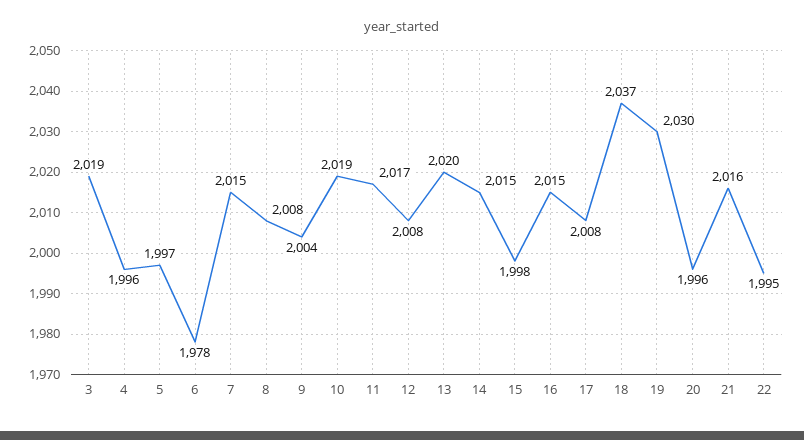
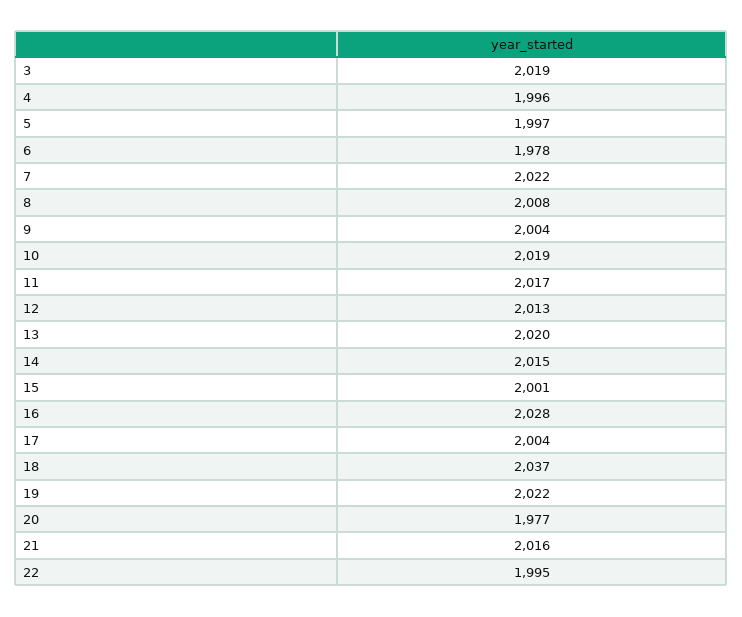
7: 2015 -> 2022
12: 2008 -> 2013
15: 1998 -> 2001
16: 2015 -> 2028
17: 2008 -> 2004
19: 2030 -> 2022
20: 1996 -> 1977

